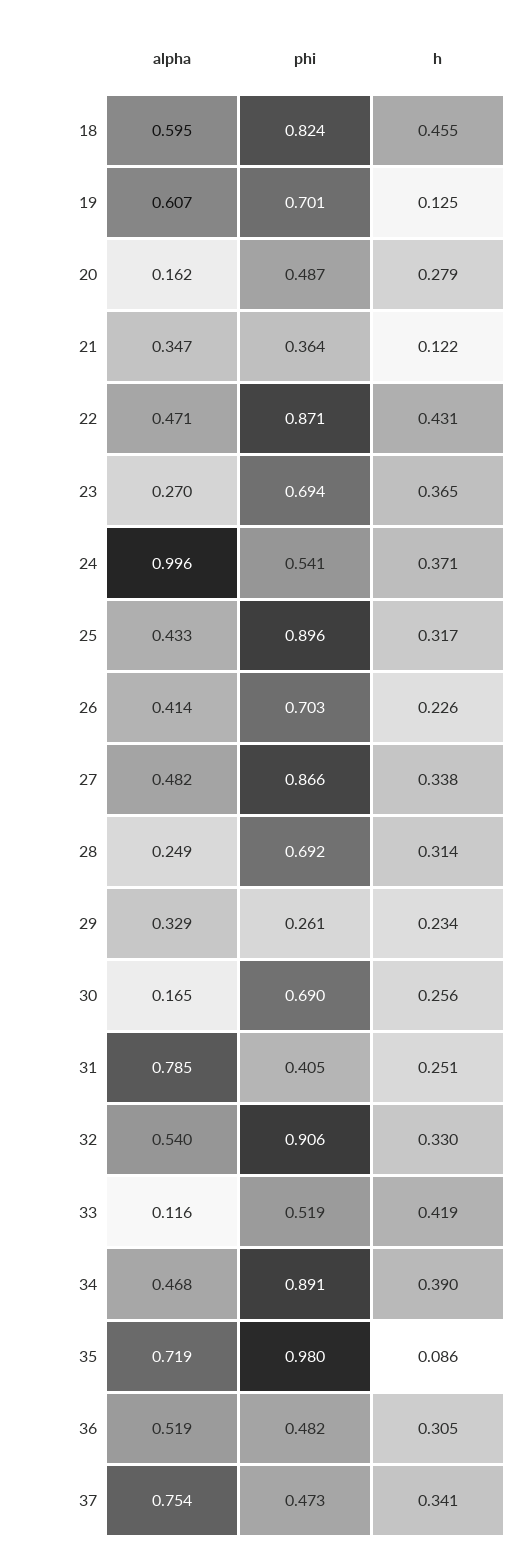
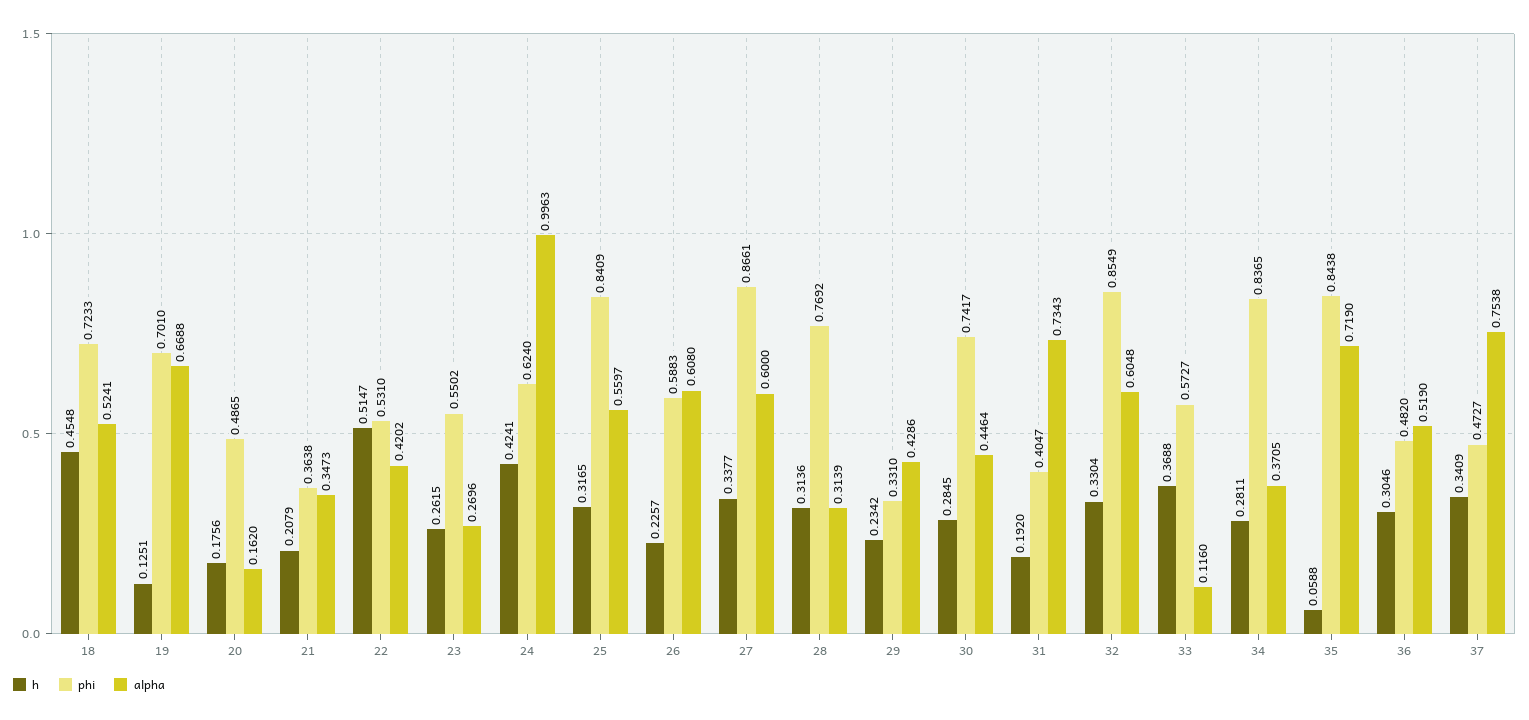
alpha, 18: 0.595 -> 0.5241
phi, 18: 0.824 -> 0.7233
alpha, 19: 0.607 -> 0.6688
h, 20: 0.279 -> 0.1756
h, 21: 0.122 -> 0.2079
alpha, 22: 0.471 -> 0.4202
phi, 22: 0.871 -> 0.531
h, 22: 0.431 -> 0.5147
phi, 23: 0.694 -> 0.5502
h, 23: 0.365 -> 0.2615
phi, 24: 0.541 -> 0.624
h, 24: 0.371 -> 0.4241
alpha, 25: 0.433 -> 0.5597
phi, 25: 0.896 -> 0.8409
alpha, 26: 0.414 -> 0.608
phi, 26: 0.703 -> 0.5883
alpha, 27: 0.482 -> 0.6
alpha, 28: 0.249 -> 0.3139
phi, 28: 0.692 -> 0.7692
alpha, 29: 0.329 -> 0.4286
phi, 29: 0.261 -> 0.331
alpha, 30: 0.165 -> 0.4464
phi, 30: 0.69 -> 0.7417
h, 30: 0.256 -> 0.2845
alpha, 31: 0.785 -> 0.7343
h, 31: 0.251 -> 0.192
alpha, 32: 0.54 -> 0.6048
phi, 32: 0.906 -> 0.8549
phi, 33: 0.519 -> 0.5727
h, 33: 0.419 -> 0.3688
alpha, 34: 0.468 -> 0.3705
phi, 34: 0.891 -> 0.8365
h, 34: 0.39 -> 0.2811
phi, 35: 0.98 -> 0.8438
h, 35: 0.086 -> 0.0588

